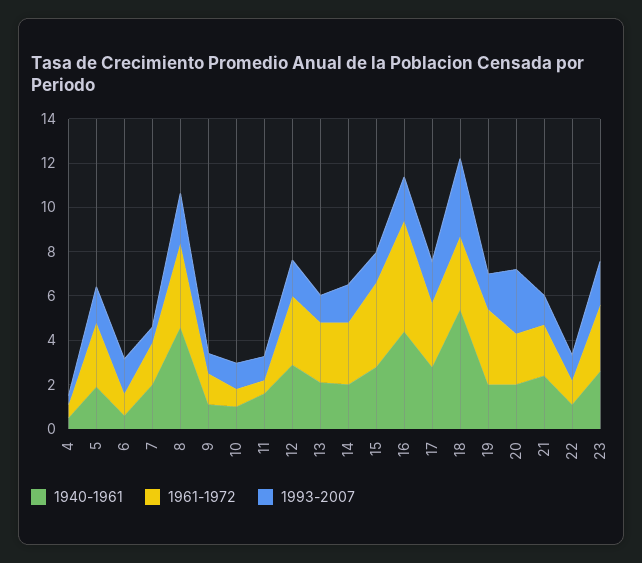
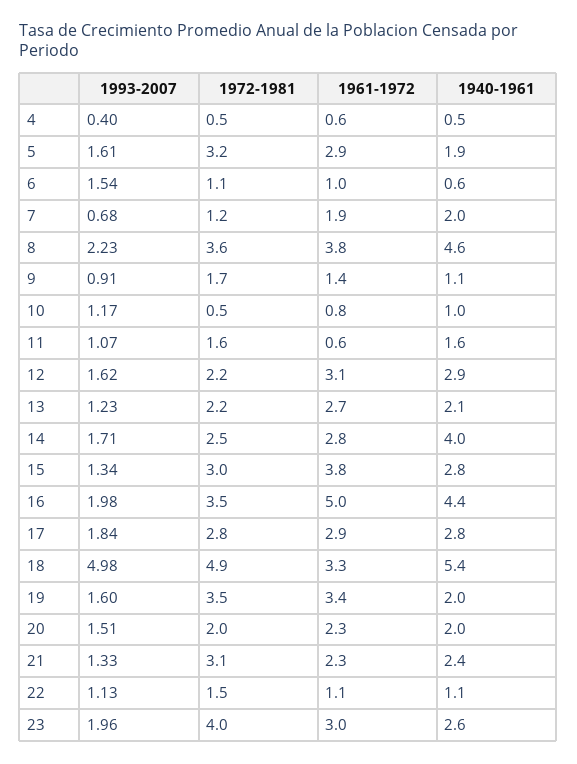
1940-1961, 14: 2 -> 4
1993-2007, 18: 3.5 -> 4.98
1993-2007, 20: 3 -> 1.51
1972-1981, 4: none -> 0.5
1972-1981, 5: none -> 3.2
1972-1981, 6: none -> 1.1
1972-1981, 7: none -> 1.2
1972-1981, 8: none -> 3.6
1972-1981, 9: none -> 1.7
1972-1981, 10: none -> 0.5
1972-1981, 11: none -> 1.6
1972-1981, 12: none -> 2.2
1972-1981, 13: none -> 2.2
1972-1981, 14: none -> 2.5
1972-1981, 15: none -> 3
1972-1981, 16: none -> 3.5
1972-1981, 17: none -> 2.8
1972-1981, 18: none -> 4.9
1972-1981, 19: none -> 3.5
1972-1981, 20: none -> 2
1972-1981, 21: none -> 3.1
1972-1981, 22: none -> 1.5
1972-1981, 23: none -> 4

